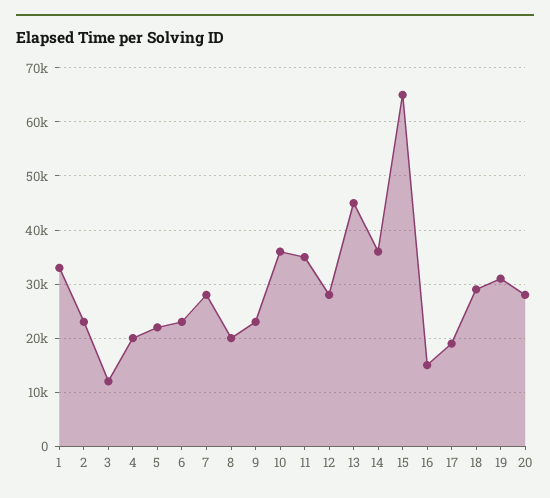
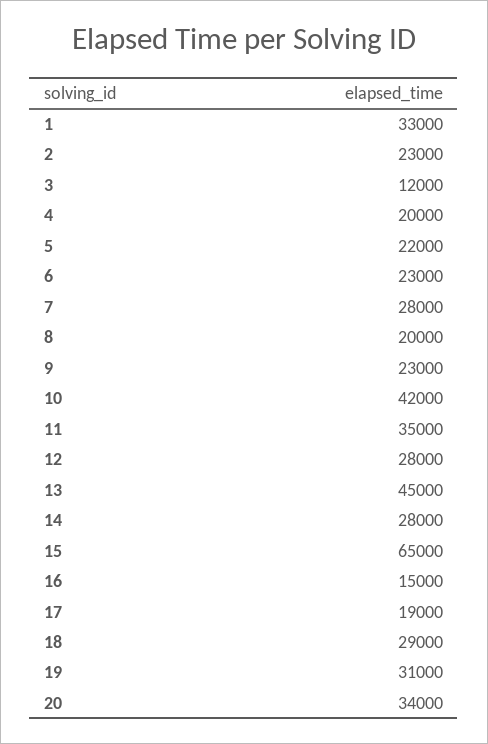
10: 36000 -> 42000
14: 36000 -> 28000
20: 28000 -> 34000

